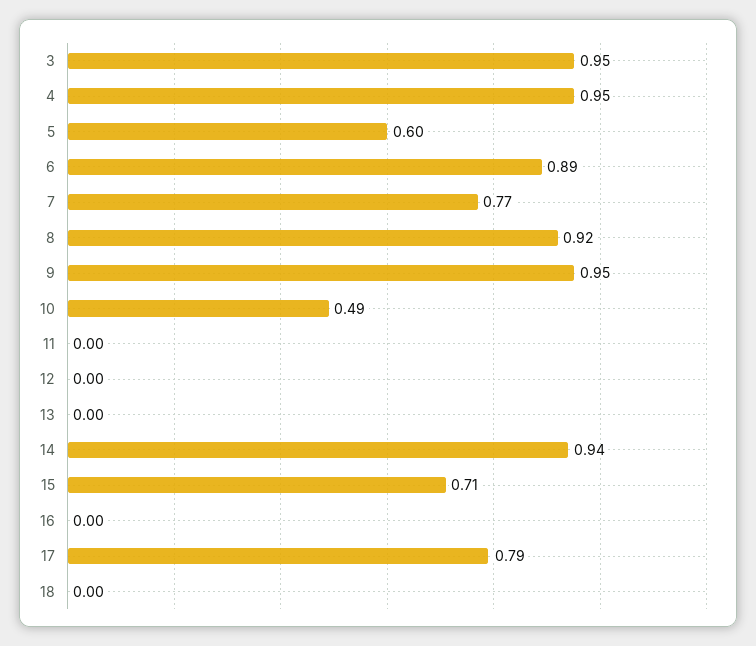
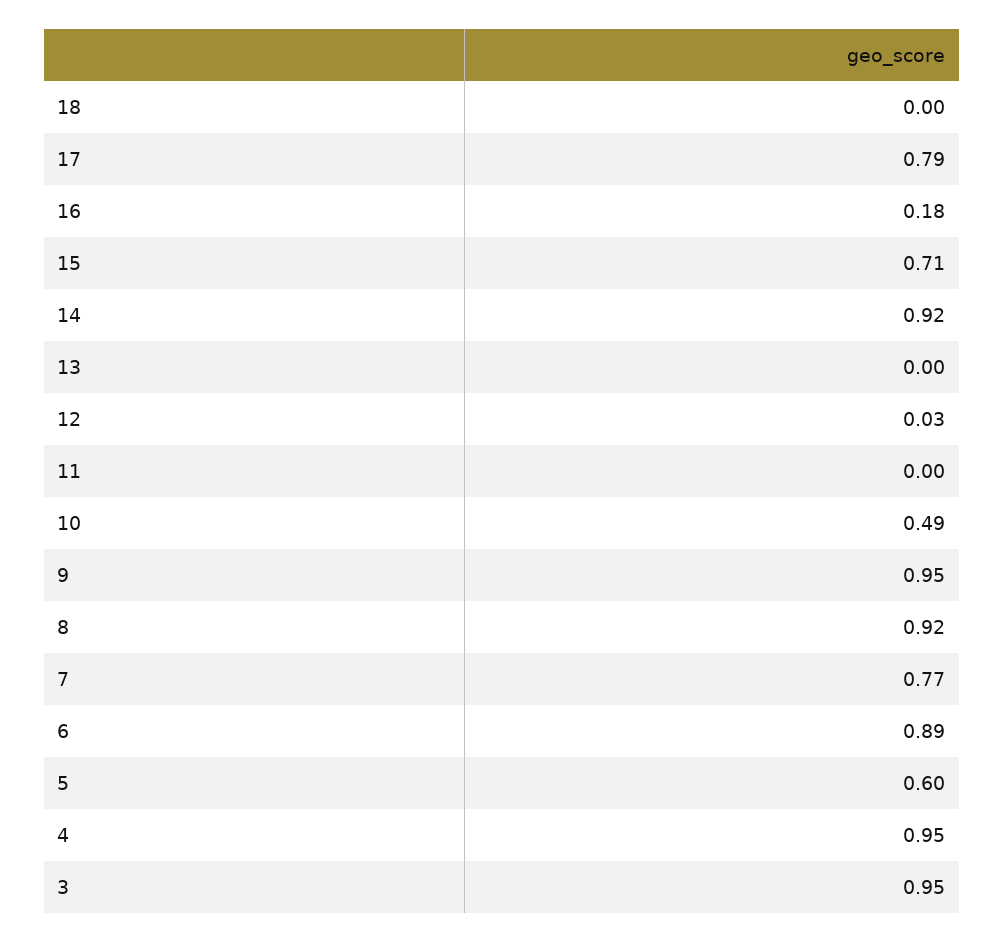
12: 0 -> 0.03
14: 0.94 -> 0.92
16: 0 -> 0.18

